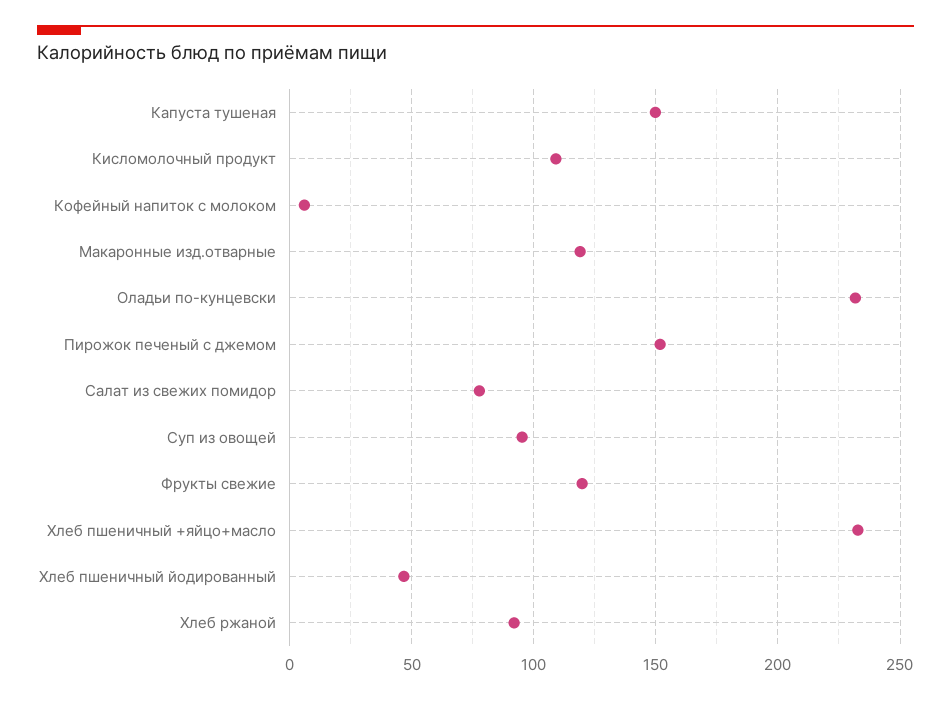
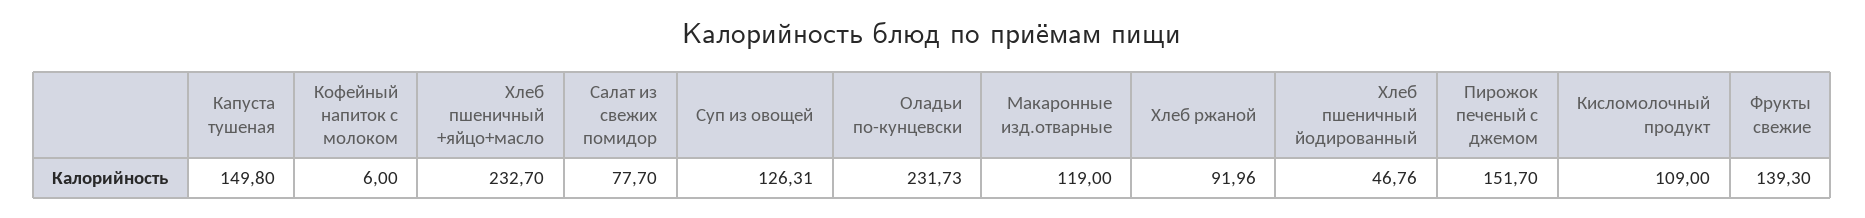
Суп из овощей: 95 -> 126.31
Фрукты свежие: 120 -> 139.3

